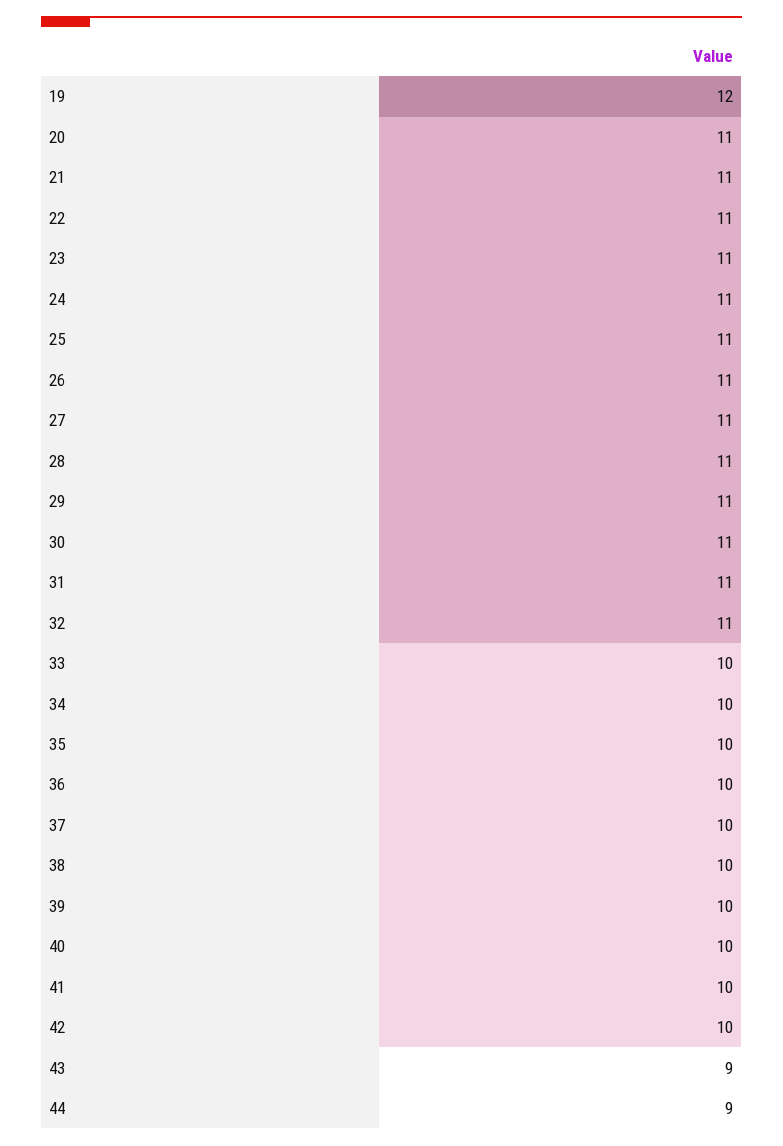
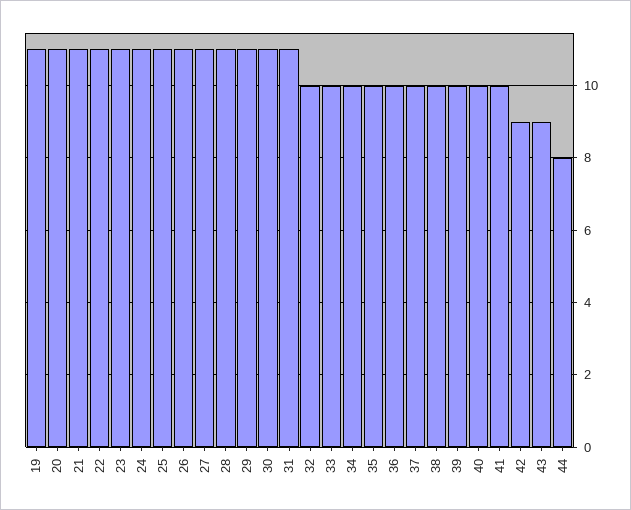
19: 12 -> 11
32: 11 -> 10
42: 10 -> 9
44: 9 -> 8

